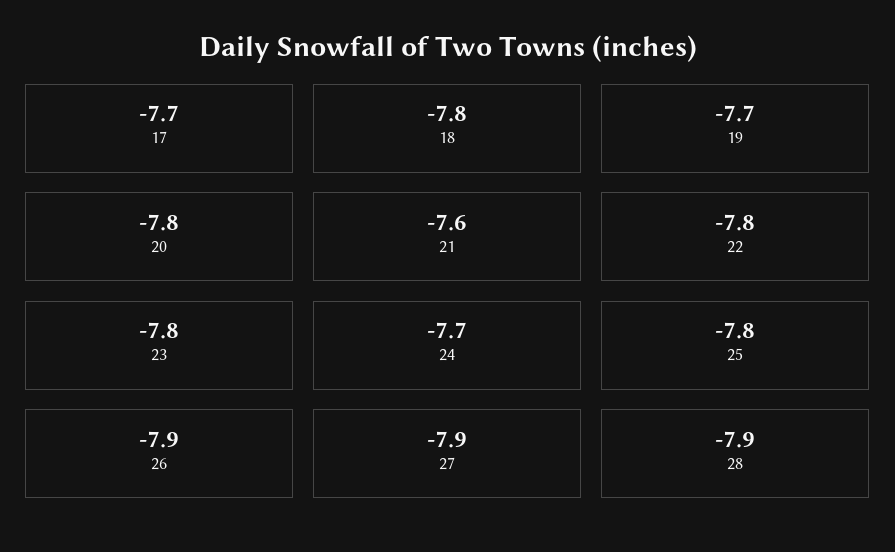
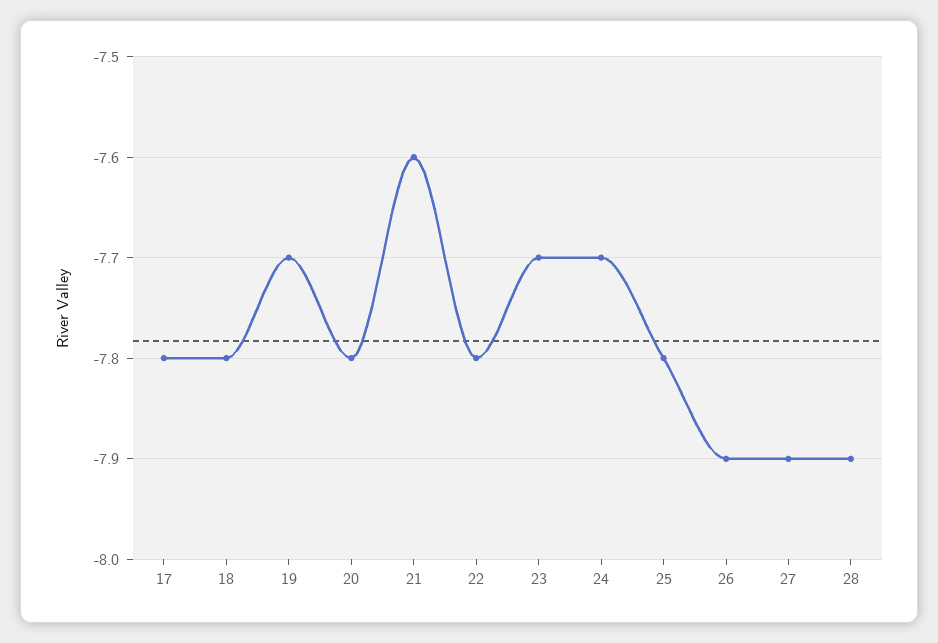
17: -7.7 -> -7.8
23: -7.8 -> -7.7

